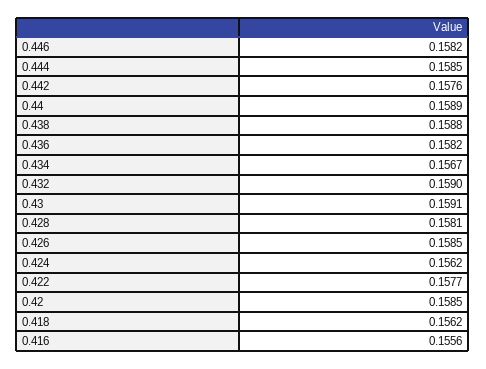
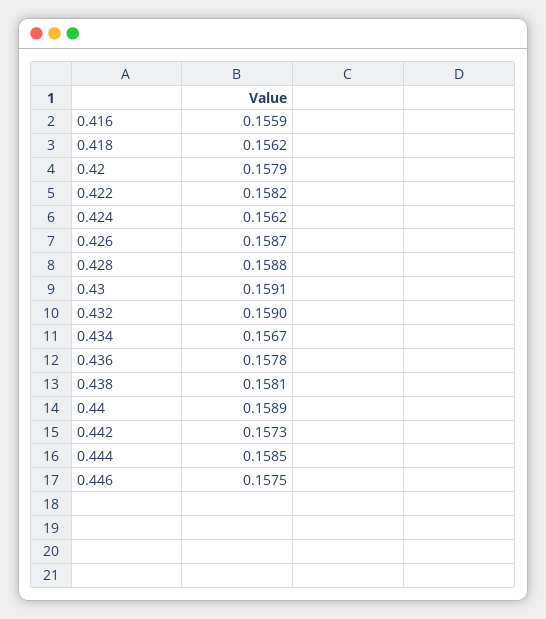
0.446: 0.1582 -> 0.1575
0.442: 0.1576 -> 0.1573
0.438: 0.1588 -> 0.1581
0.436: 0.1582 -> 0.1578
0.428: 0.1581 -> 0.1588
0.426: 0.1585 -> 0.1587
0.422: 0.1577 -> 0.1582
0.42: 0.1585 -> 0.1579
0.416: 0.1556 -> 0.1559

